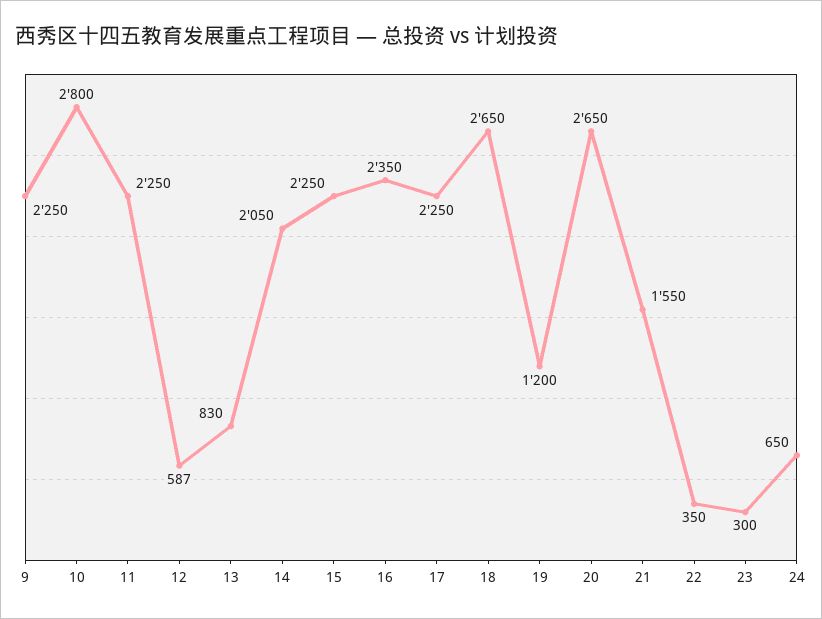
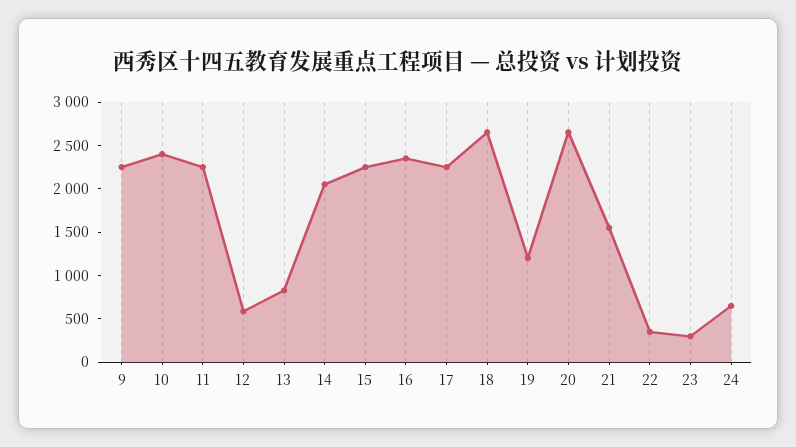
10: 2800 -> 2400

